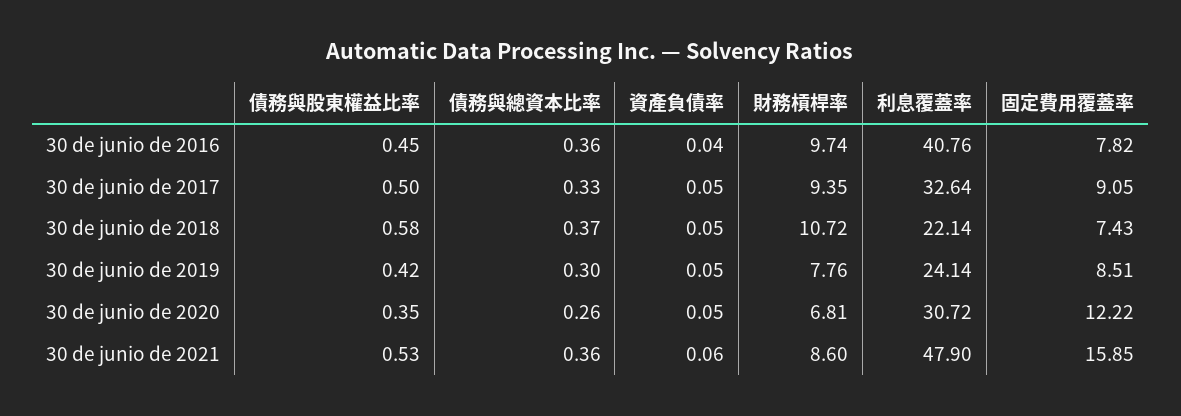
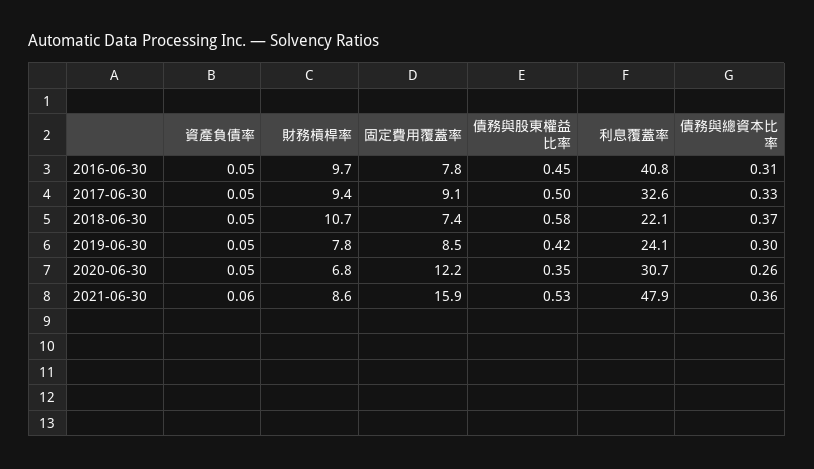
債務與總資本比率, 30 de junio de 2016: 0.36 -> 0.31
資產負債率, 30 de junio de 2016: 0.04 -> 0.05

